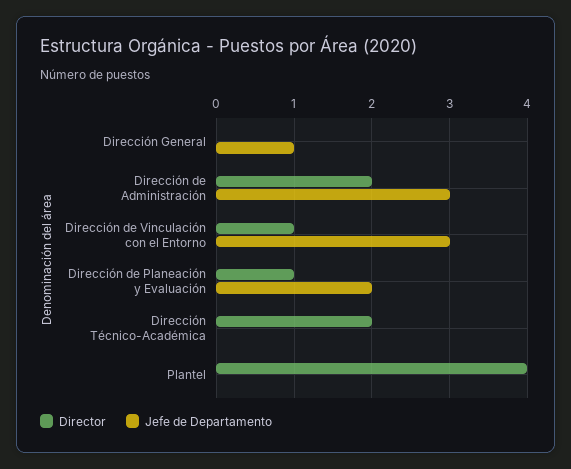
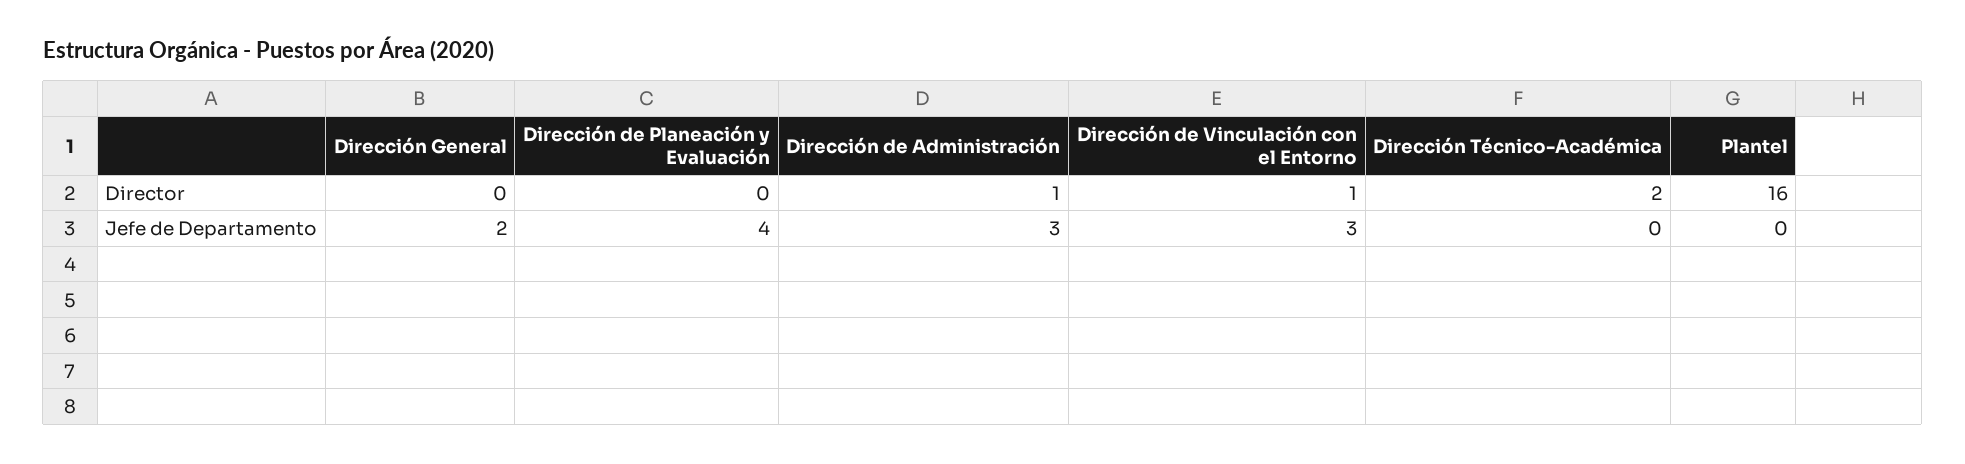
Jefe de Departamento, Dirección General: 1 -> 2
Director, Dirección de Administración: 2 -> 1
Director, Dirección de Planeación y Evaluación: 1 -> 0
Jefe de Departamento, Dirección de Planeación y Evaluación: 2 -> 4
Director, Plantel: 4 -> 16

